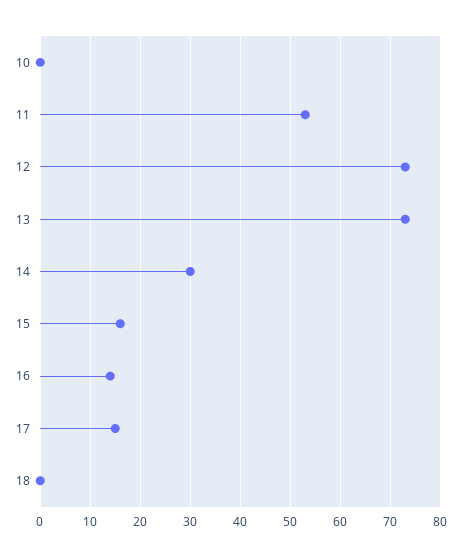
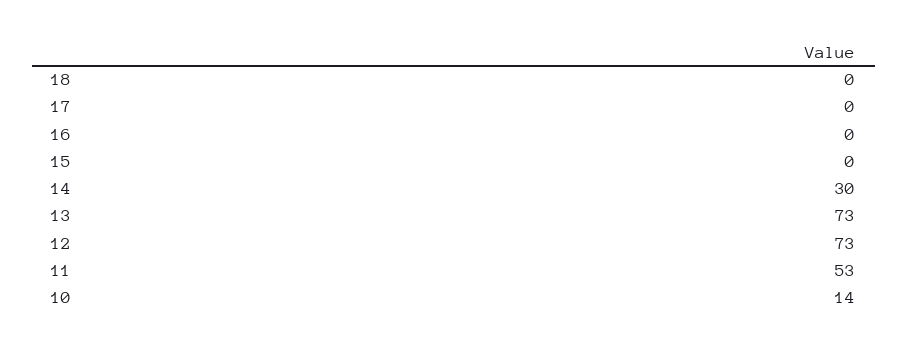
10: 0 -> 14
15: 15 -> 0
16: 15 -> 0
17: 15 -> 0

